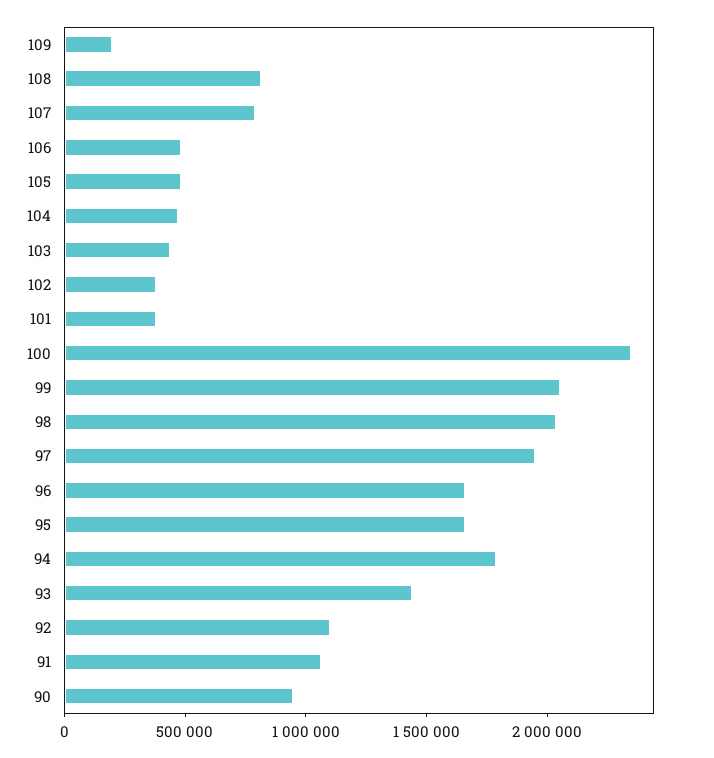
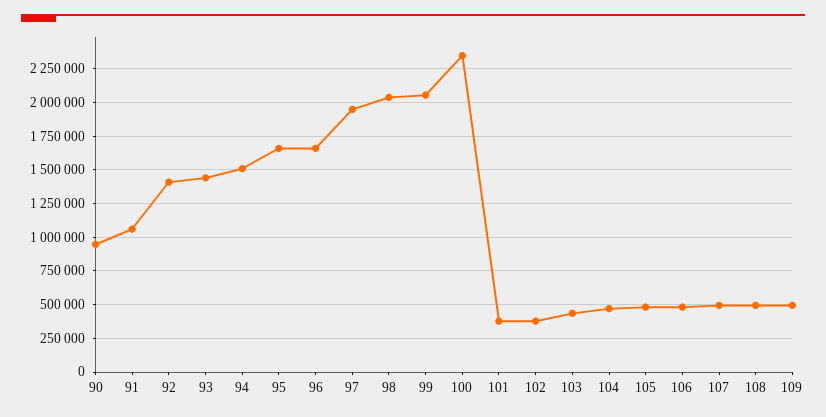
109: 200000 -> 500000
108: 800000 -> 500000
107: 800000 -> 500000
94: 1800000 -> 1500000
92: 1100000 -> 1400000

